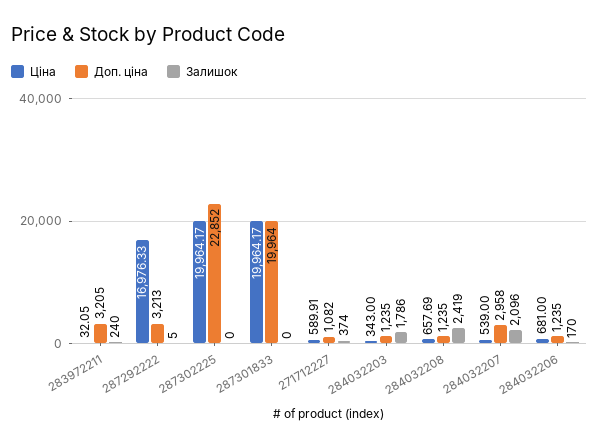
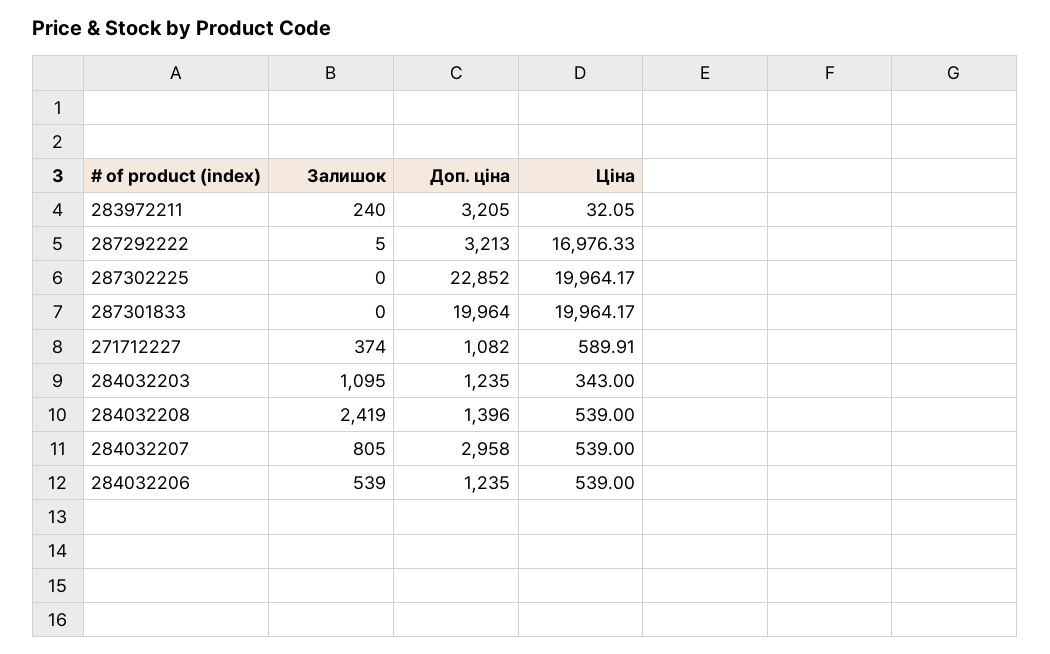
Залишок, 284032203: 1786 -> 1095
Ціна, 284032208: 657.69 -> 539
Доп. ціна, 284032208: 1235 -> 1396
Залишок, 284032207: 2096 -> 805
Ціна, 284032206: 681 -> 539
Залишок, 284032206: 170 -> 539

